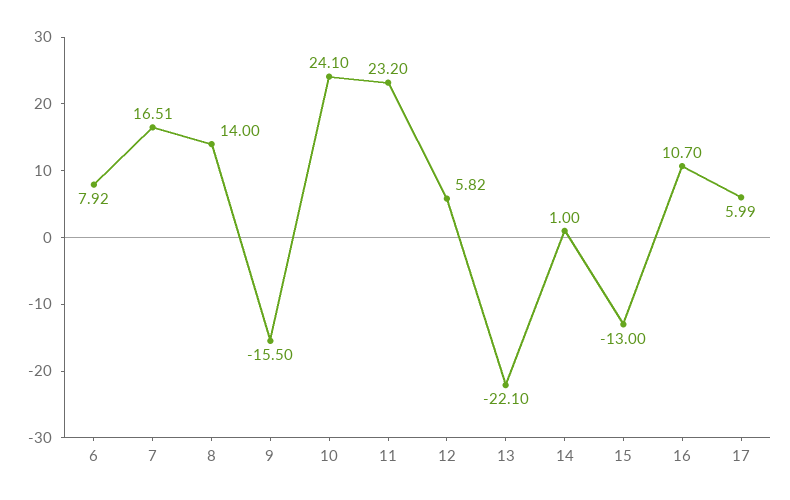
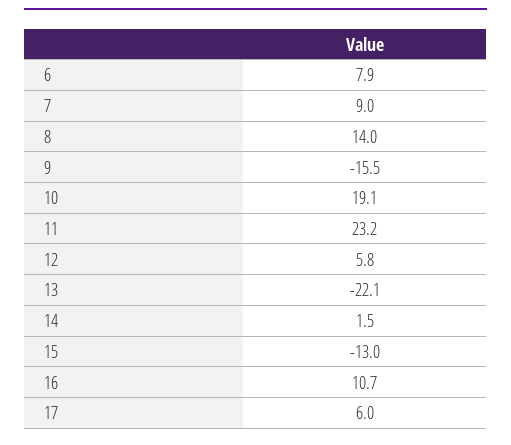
7: 16.51 -> 9
10: 24.1 -> 19.1
14: 1 -> 1.5

